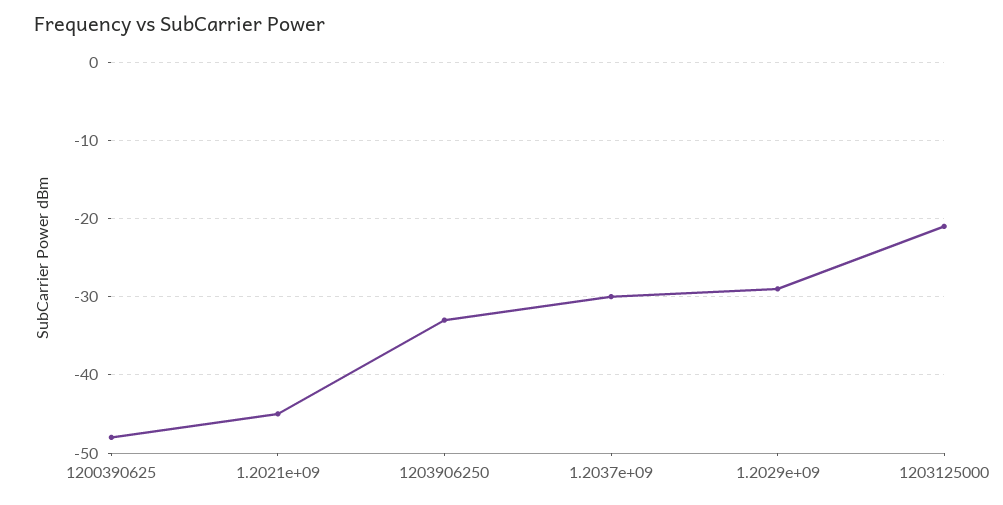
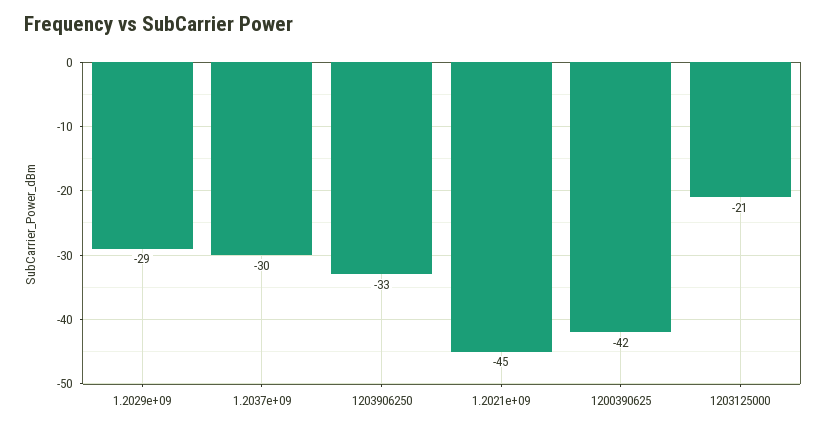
1200390625: -48 -> -42

